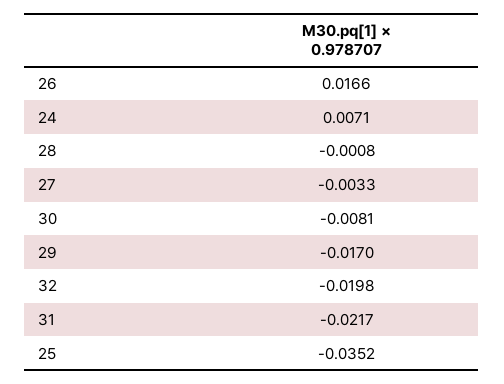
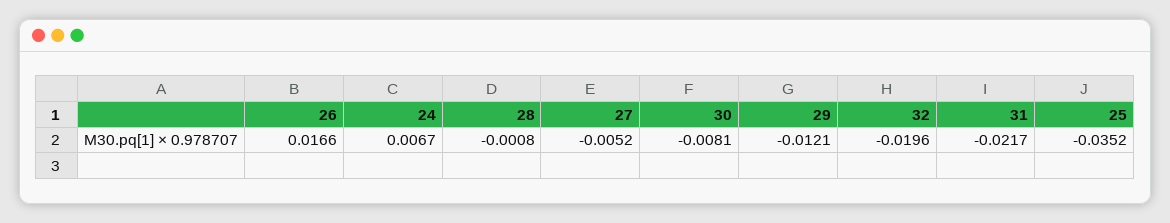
24: 0.0071 -> 0.0067
27: -0.0033 -> -0.0052
29: -0.017 -> -0.0121
32: -0.0198 -> -0.0196

